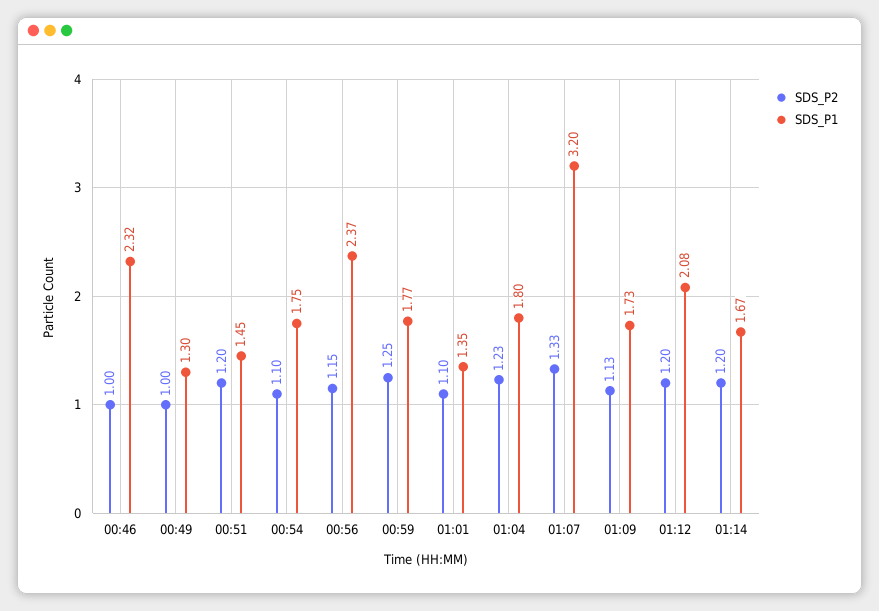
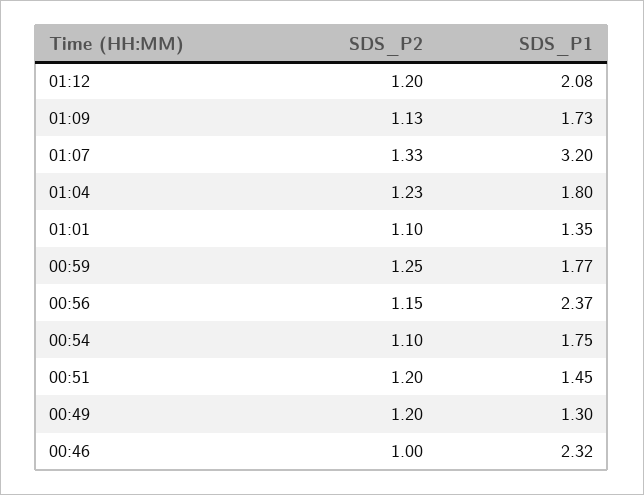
SDS_P2, 00:49: 1 -> 1.2
SDS_P2, 01:14: 1.2 -> none
SDS_P1, 01:14: 1.67 -> none

